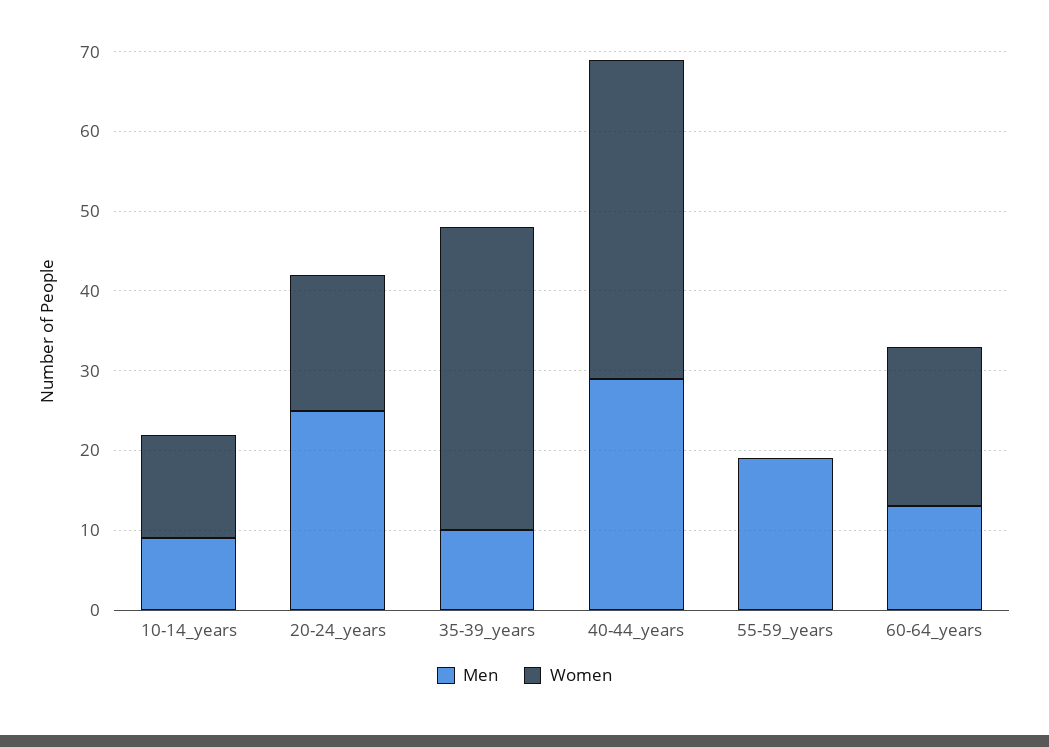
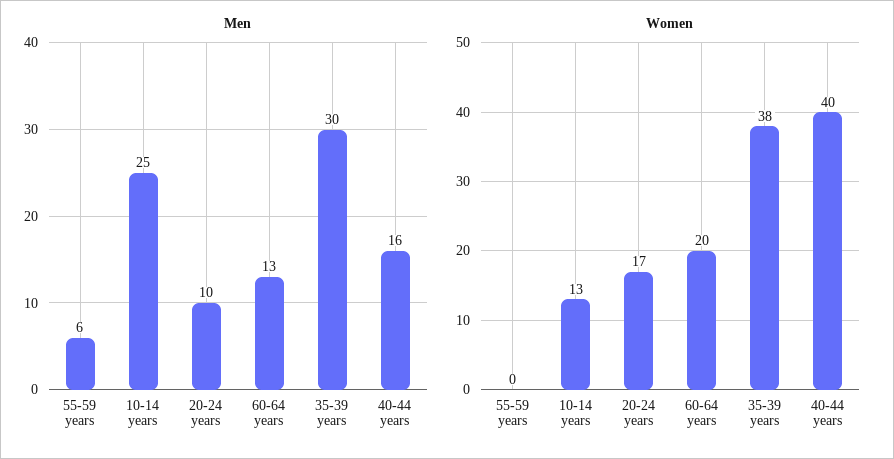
Men, 10-14_years: 10 -> 25
Men, 20-24_years: 25 -> 10
Men, 35-39_years: 10 -> 30
Men, 40-44_years: 30 -> 16
Men, 55-59_years: 20 -> 6

